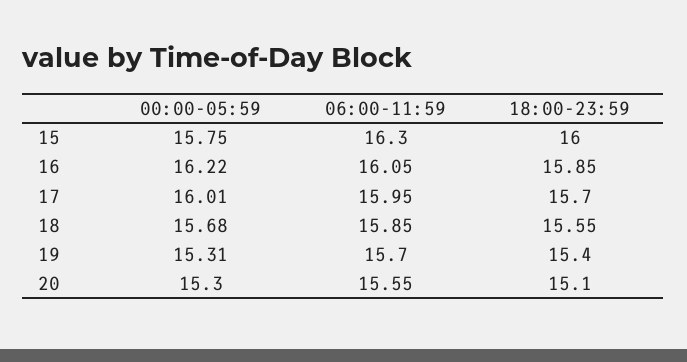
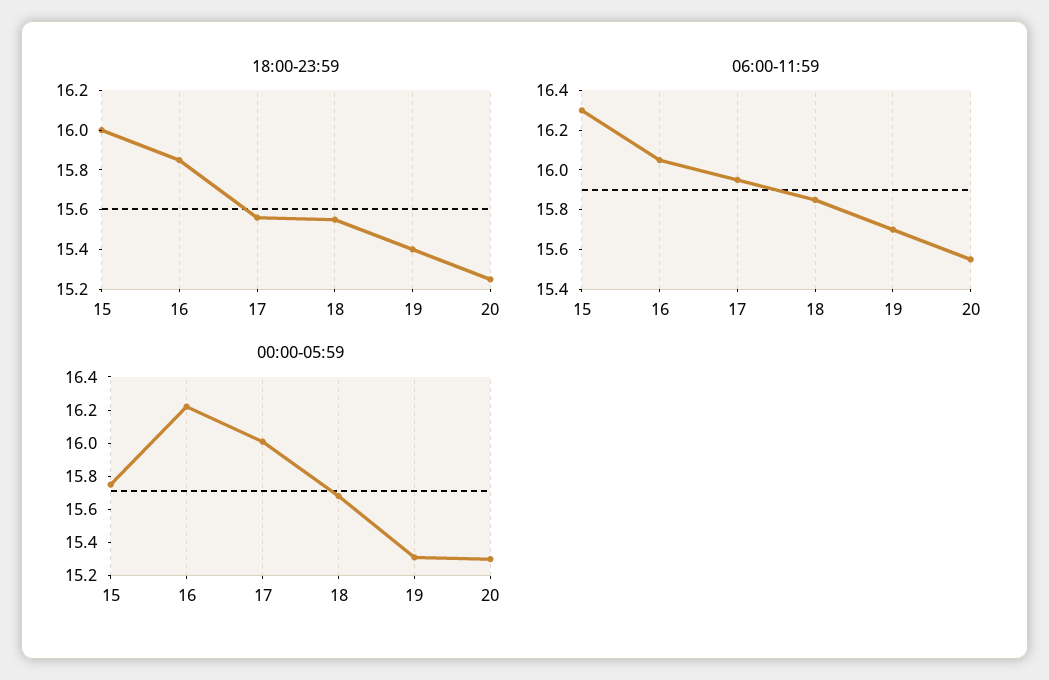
18:00-23:59, 17: 15.7 -> 15.55
18:00-23:59, 20: 15.1 -> 15.25

